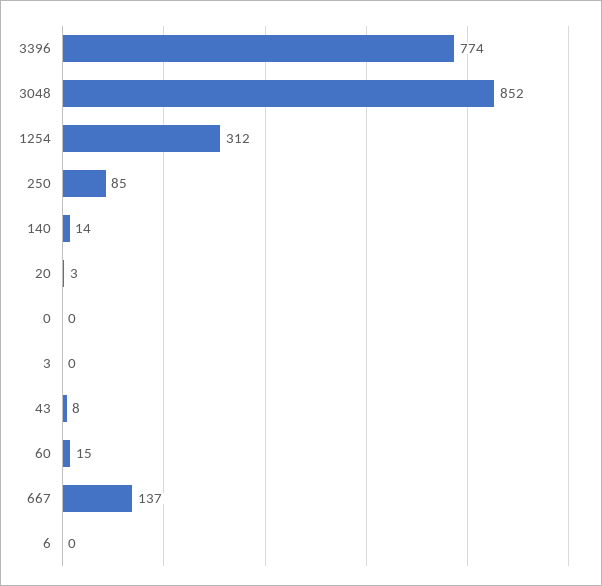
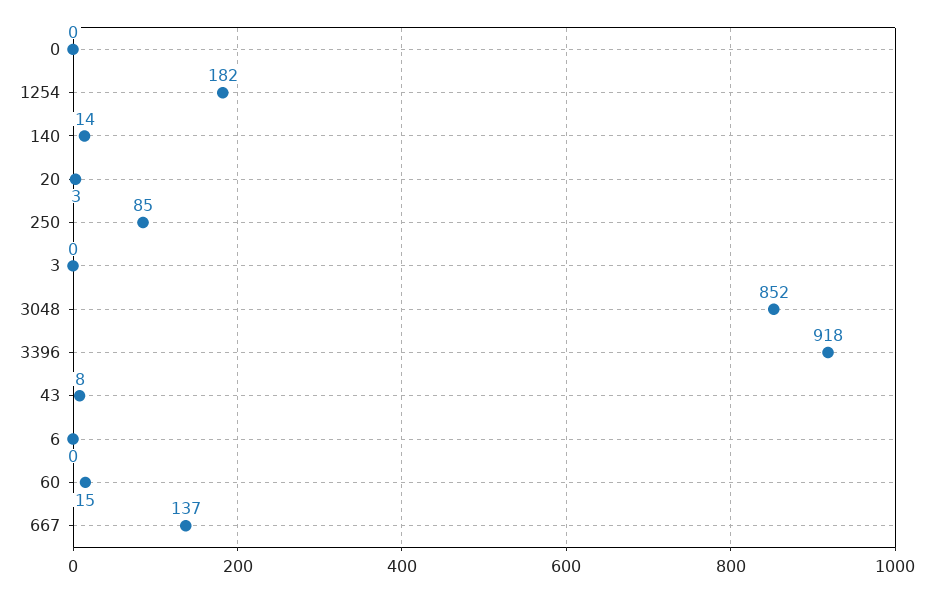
3396: 774 -> 918
1254: 312 -> 182

